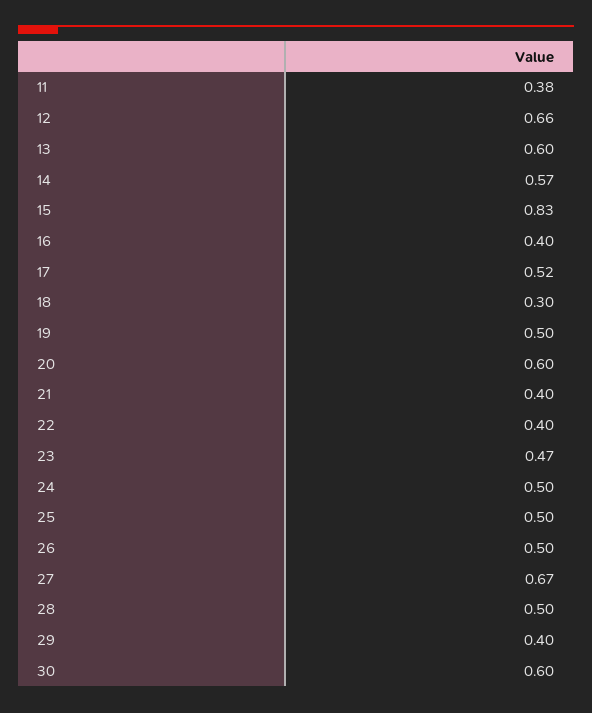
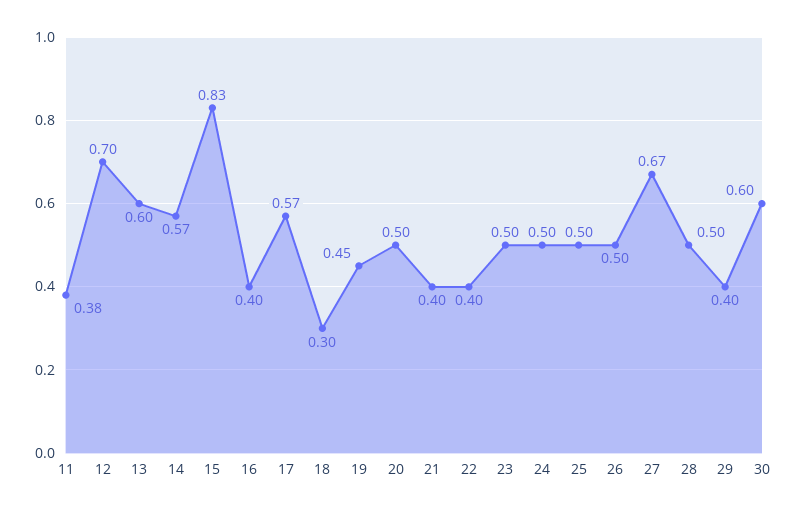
12: 0.66 -> 0.7
17: 0.52 -> 0.57
19: 0.5 -> 0.45
20: 0.6 -> 0.5
23: 0.47 -> 0.5

